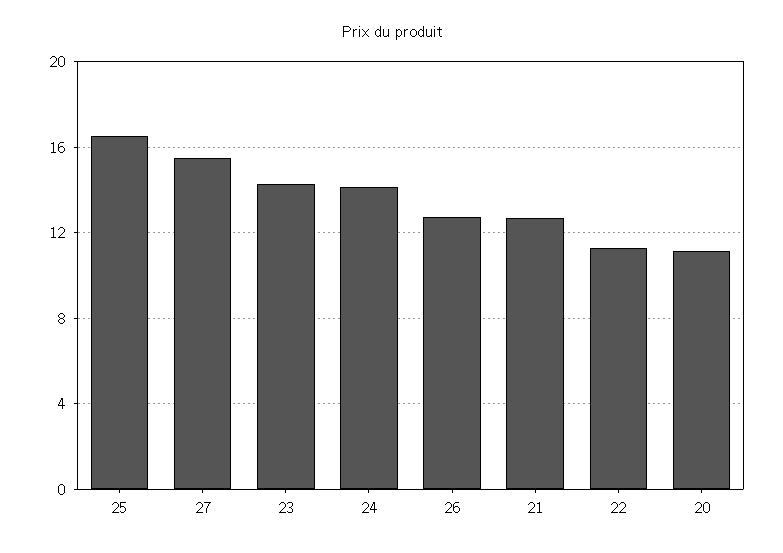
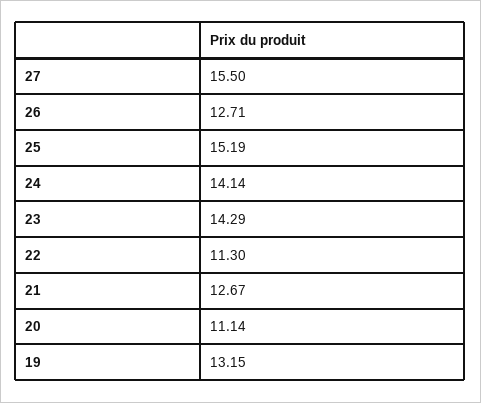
25: 16.5 -> 15.19
19: none -> 13.15

